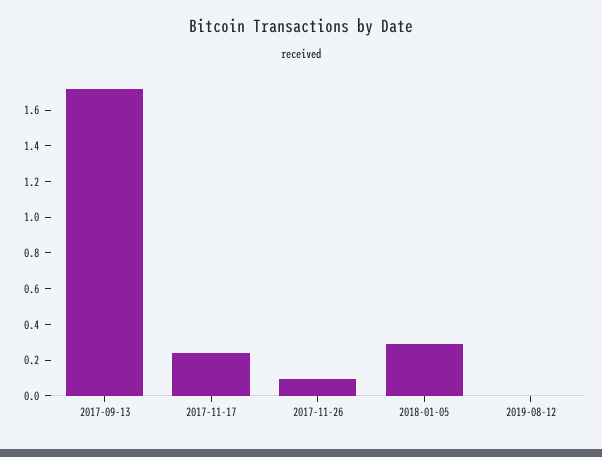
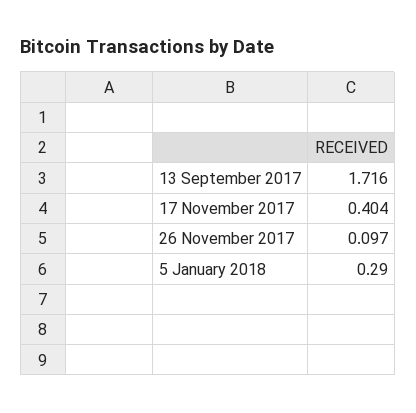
2017-11-17: 0.25 -> 0.404
2019-08-12: 0 -> none

